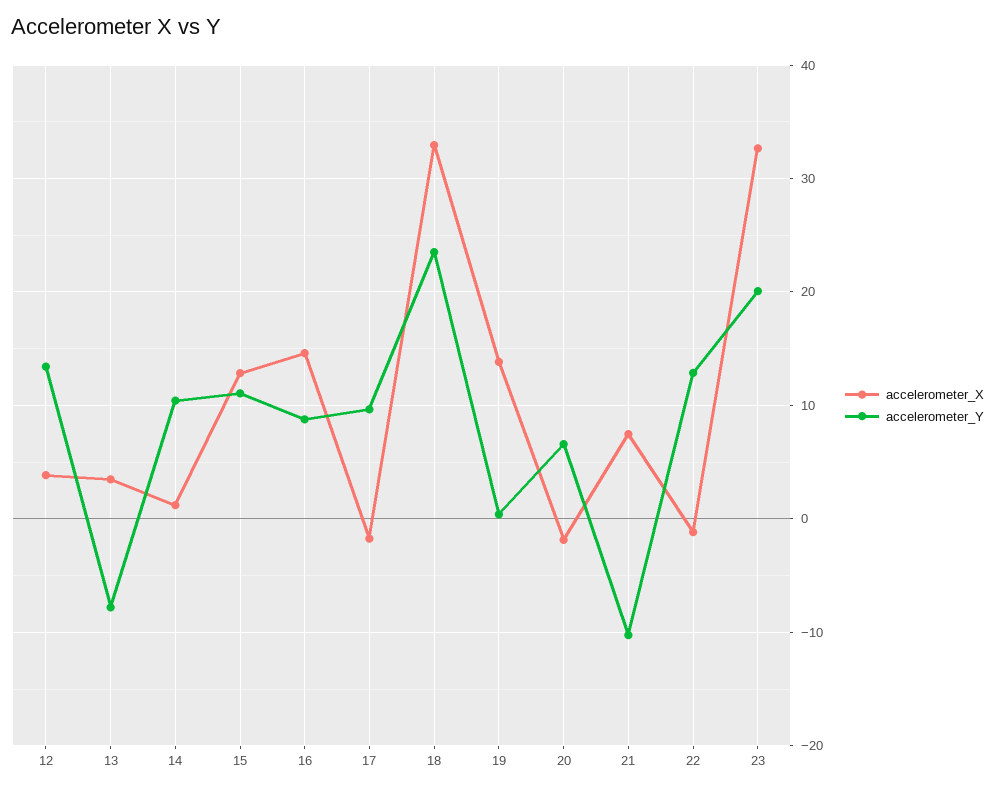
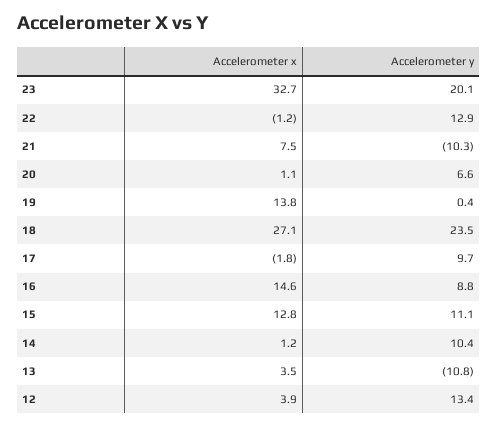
accelerometer_Y, 13: -8 -> -10.8
accelerometer_X, 18: 33 -> 27.1
accelerometer_X, 20: -2 -> 1.1

